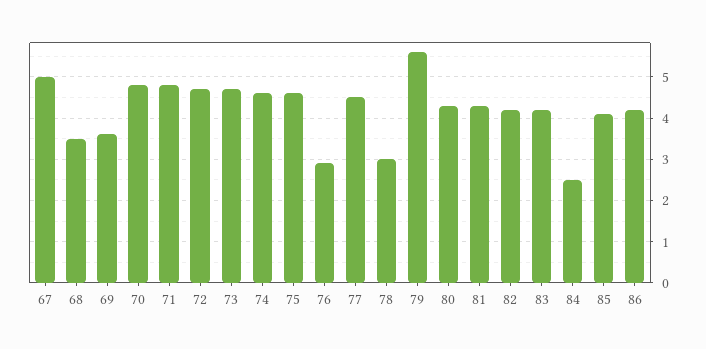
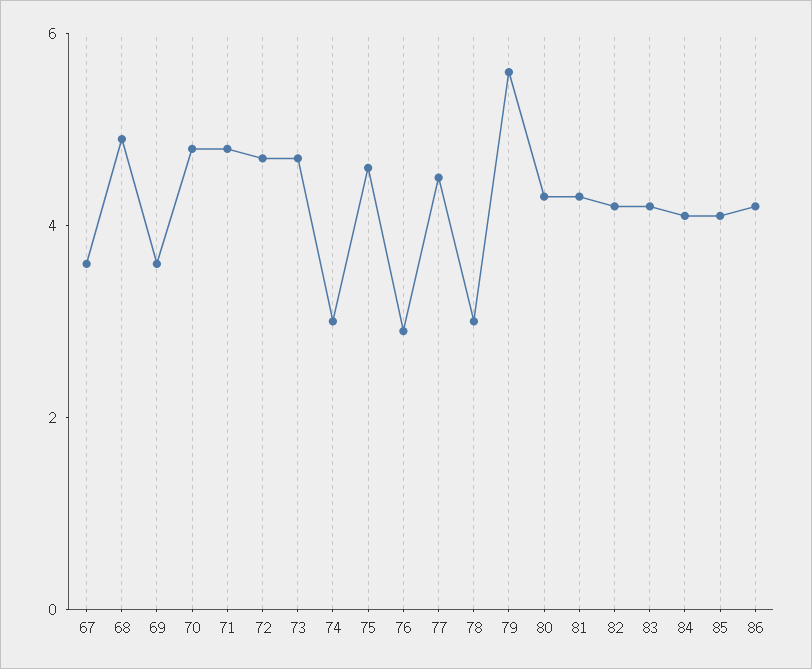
67: 5 -> 3.5
68: 3.5 -> 5
74: 4.5 -> 3
84: 2.5 -> 4

